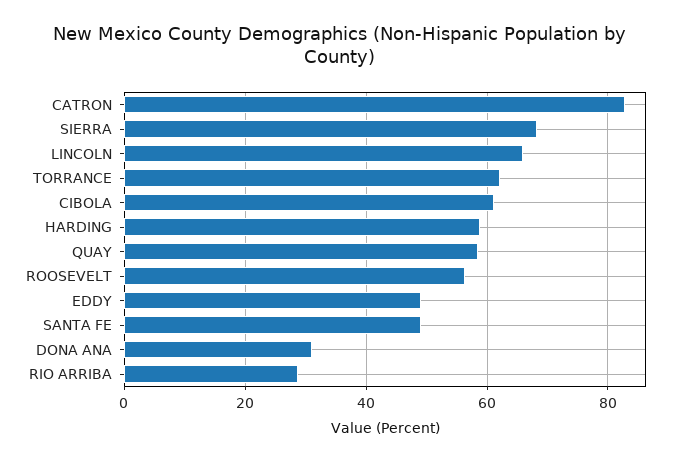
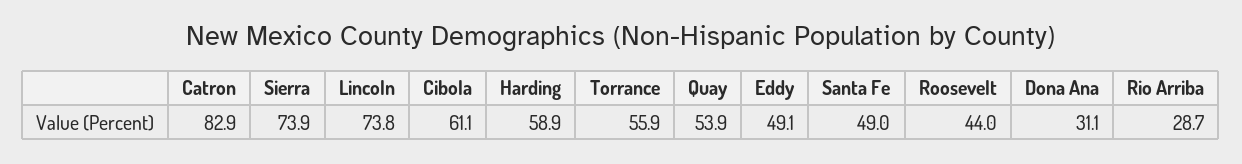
SIERRA: 68 -> 73.9
LINCOLN: 66 -> 73.8
TORRANCE: 62 -> 55.9
QUAY: 58 -> 53.9
ROOSEVELT: 56 -> 44

